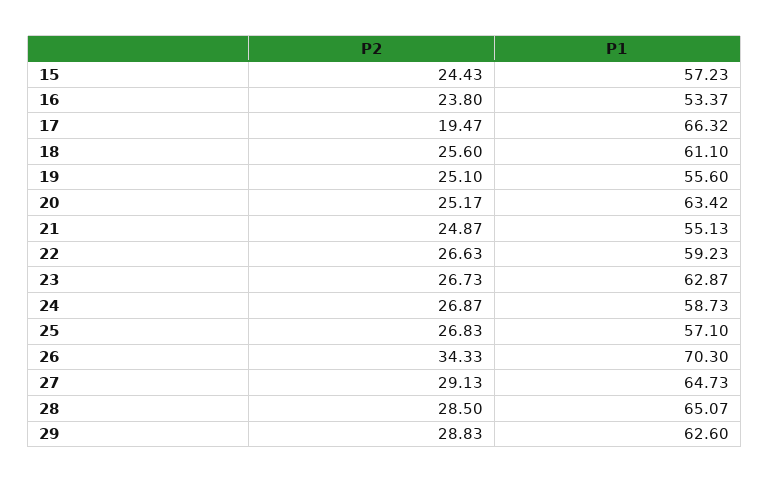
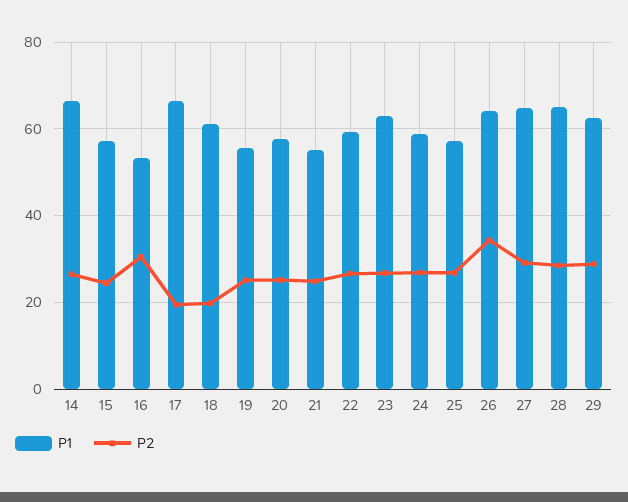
P2, 16: 23.8 -> 30
P2, 18: 25.6 -> 20
P1, 20: 63.42 -> 58
P1, 26: 70.3 -> 64
P1, 14: none -> 66
P2, 14: none -> 26

